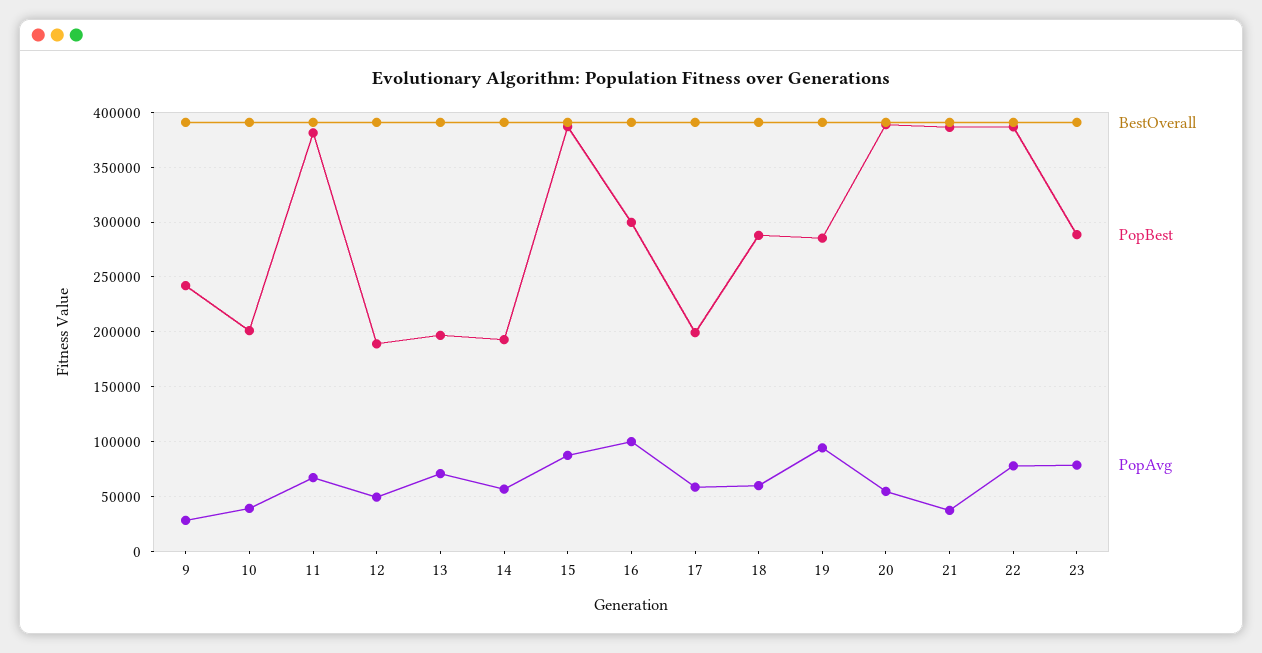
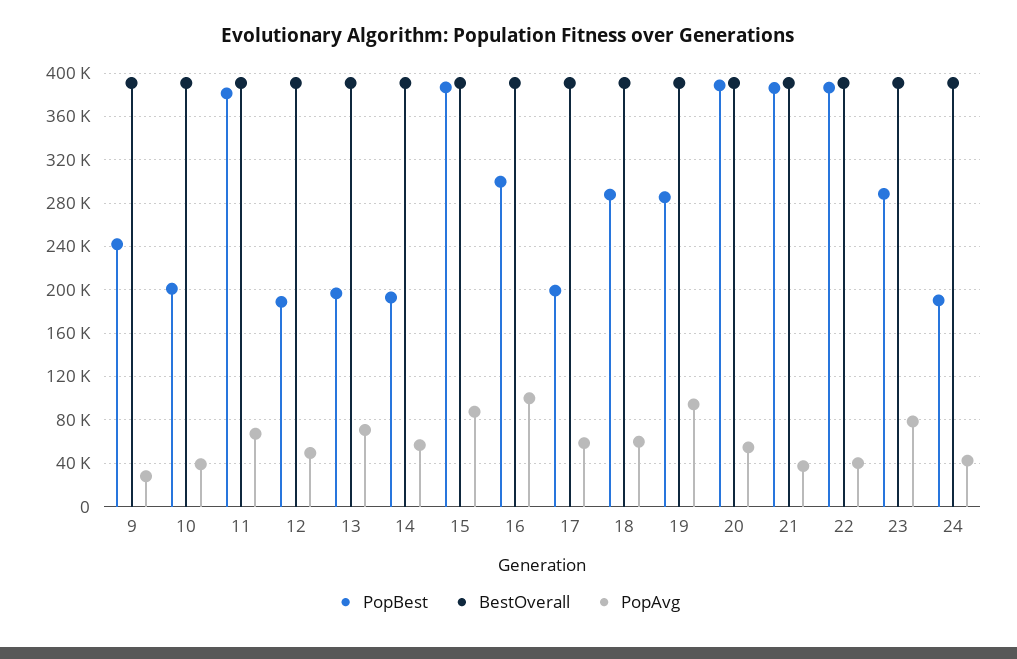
PopAvg, 22: 80000 -> 40000
PopBest, 24: none -> 190000
BestOverall, 24: none -> 390000
PopAvg, 24: none -> 40000

